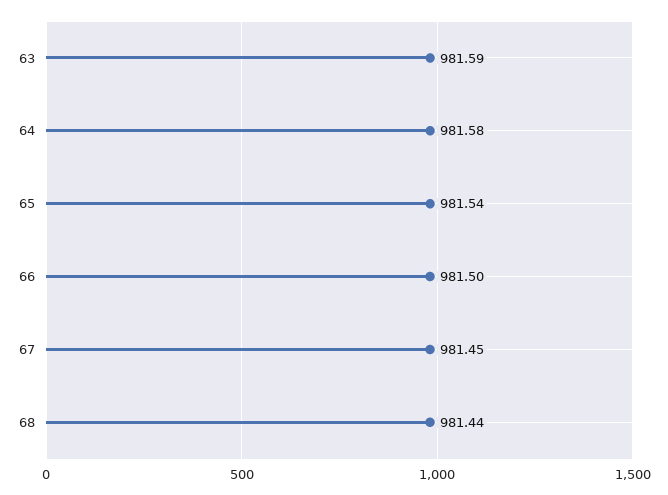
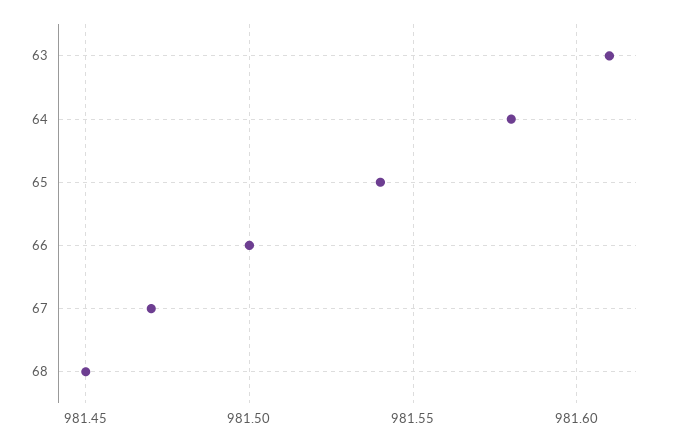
63: 981.59 -> 981.61
67: 981.45 -> 981.47
68: 981.44 -> 981.45

